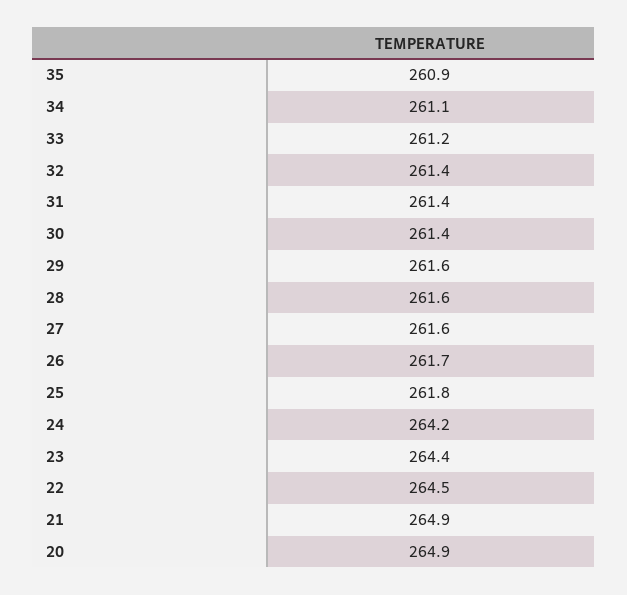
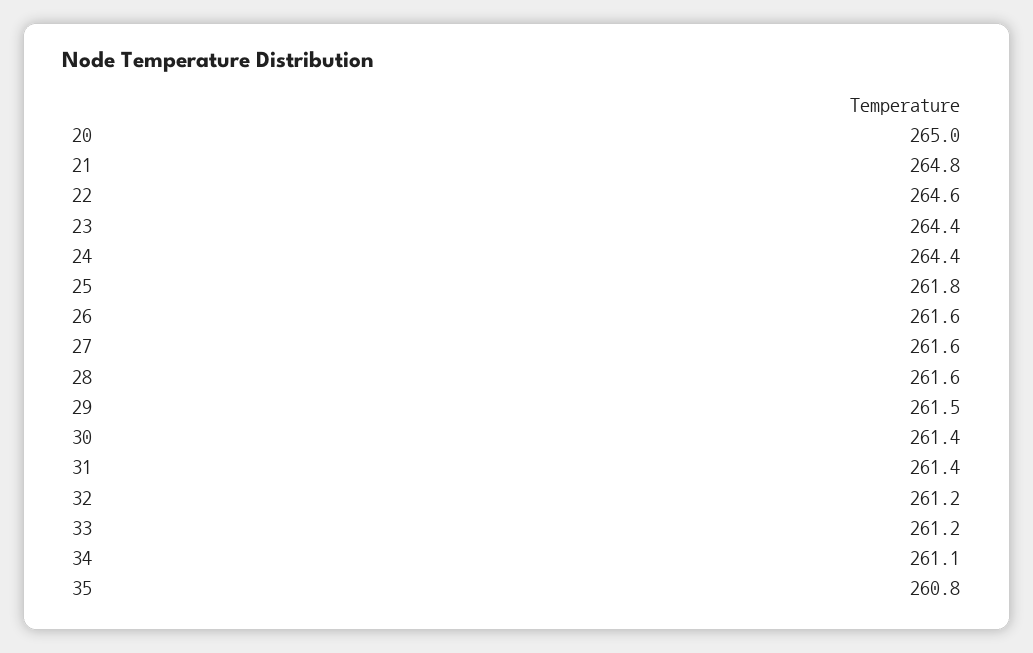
35: 260.9 -> 260.8
32: 261.4 -> 261.2
29: 261.6 -> 261.5
26: 261.7 -> 261.6
24: 264.2 -> 264.4
22: 264.5 -> 264.6
21: 264.9 -> 264.8
20: 264.9 -> 265

